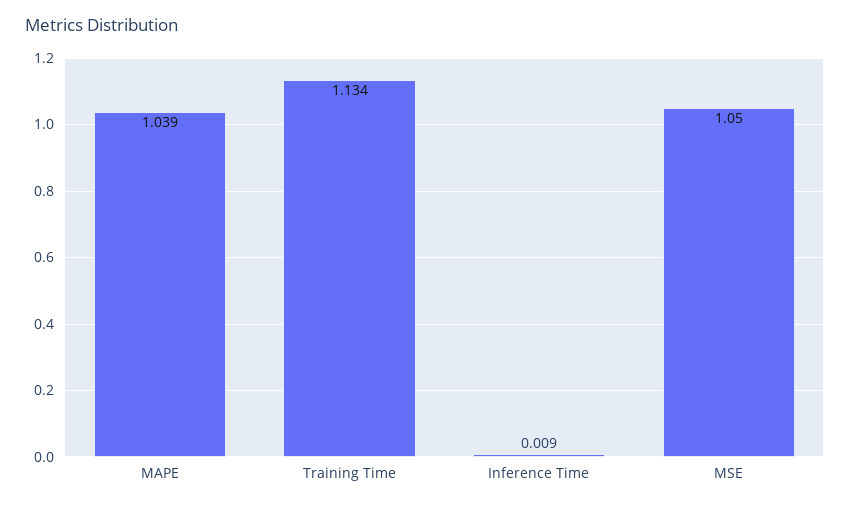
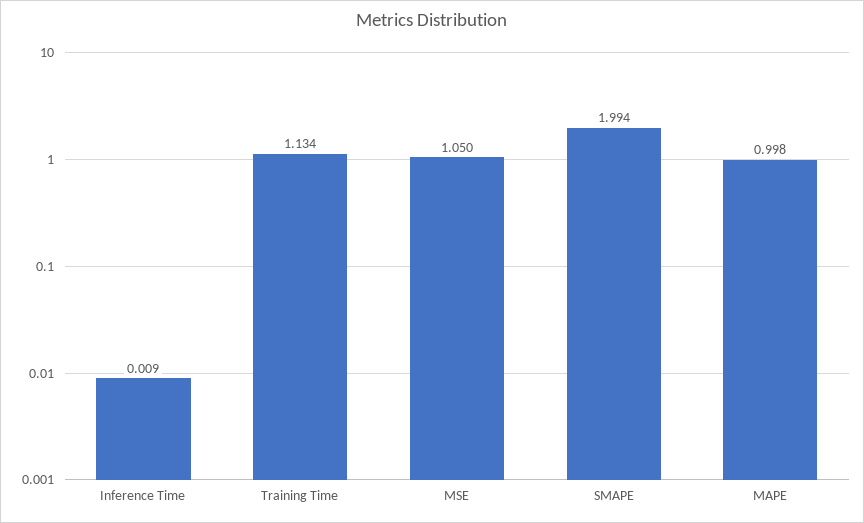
MAPE: 1.039 -> 0.998
SMAPE: none -> 1.994

